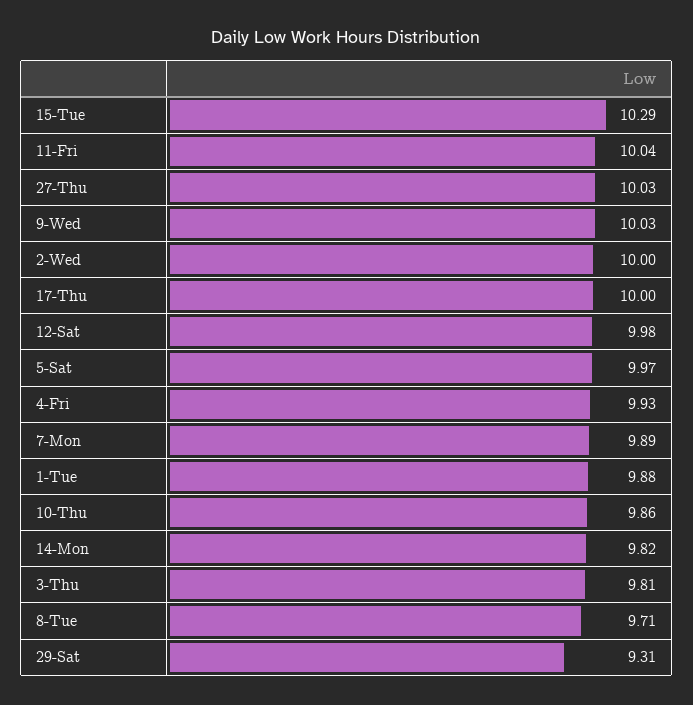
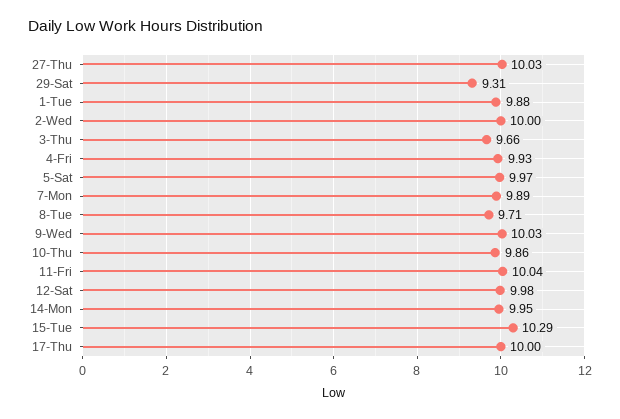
14-Mon: 9.82 -> 9.95
3-Thu: 9.81 -> 9.66

